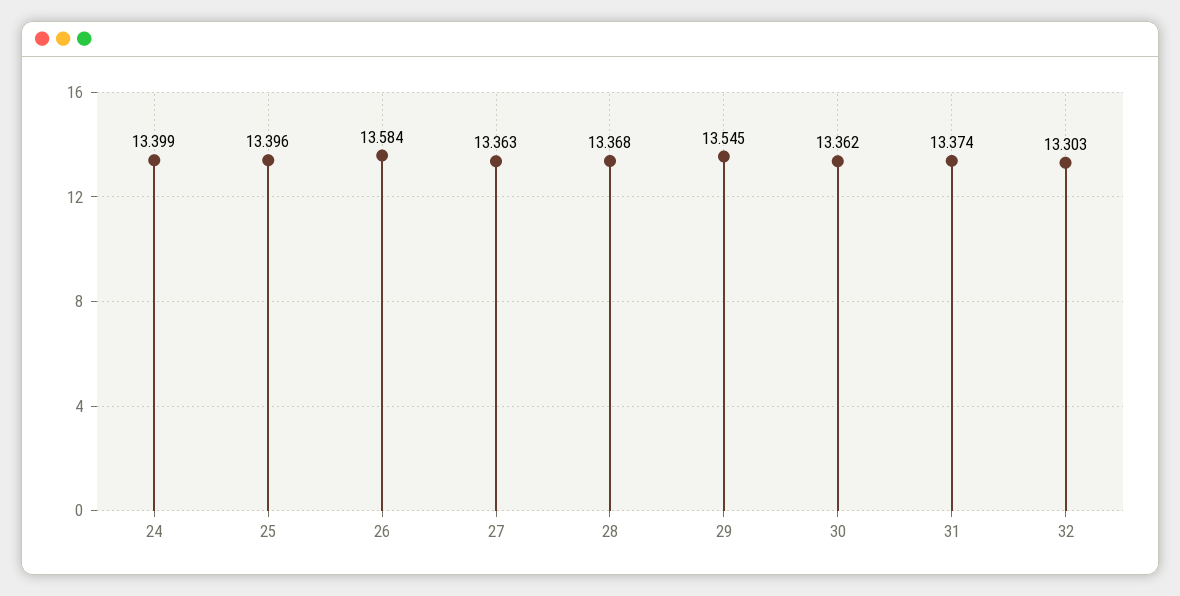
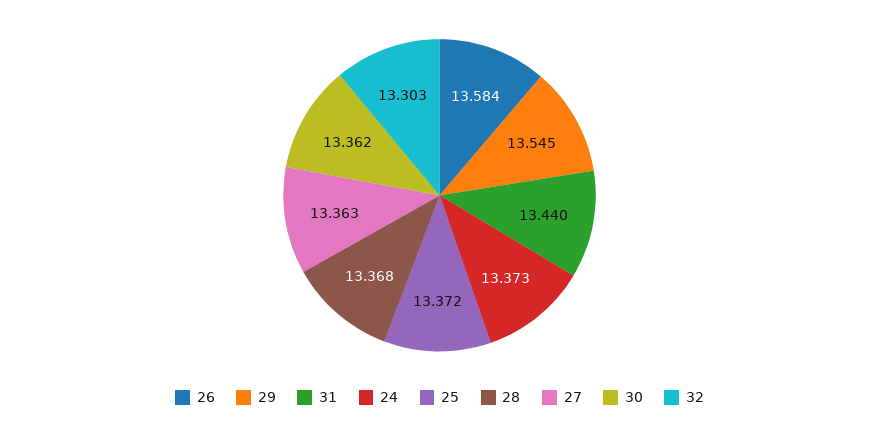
24: 13.399 -> 13.373
25: 13.396 -> 13.372
31: 13.374 -> 13.44

